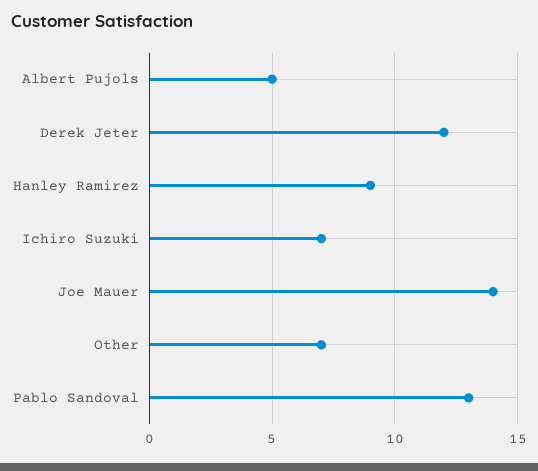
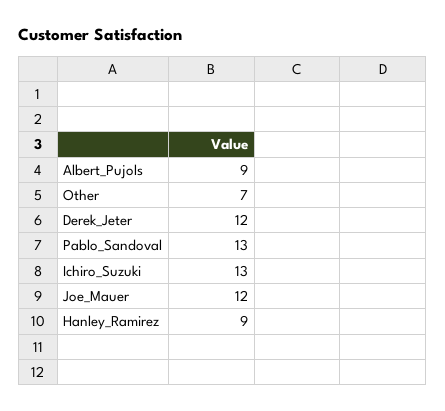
Albert Pujols: 5 -> 9
Ichiro Suzuki: 7 -> 13
Joe Mauer: 14 -> 12

